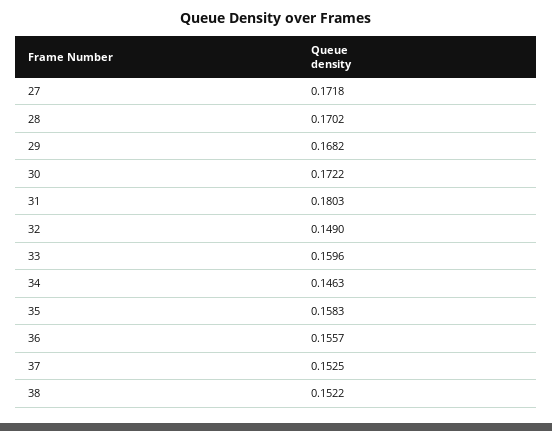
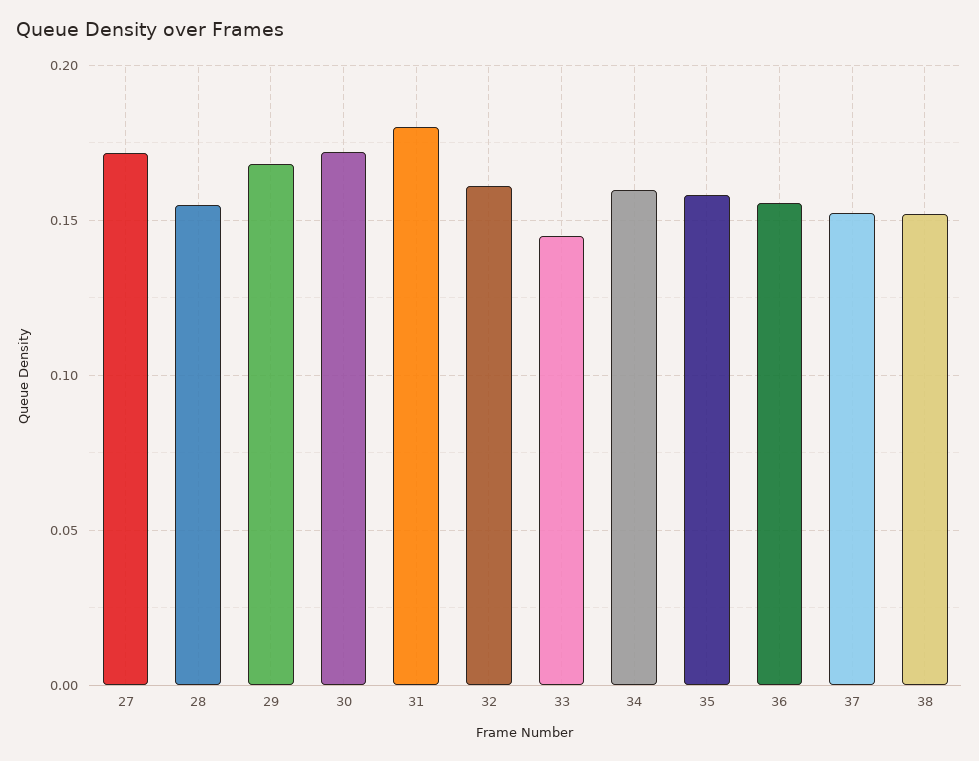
28: 0.1702 -> 0.155
32: 0.149 -> 0.16
33: 0.1596 -> 0.145
34: 0.1463 -> 0.16

